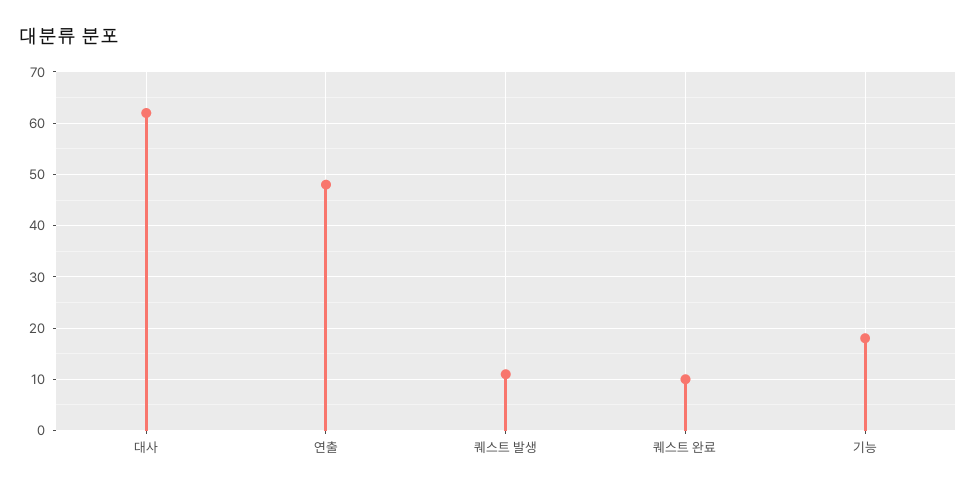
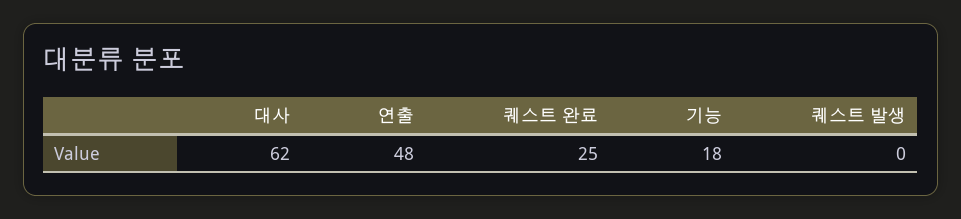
퀘스트 발생: 10 -> 0
퀘스트 완료: 10 -> 25

